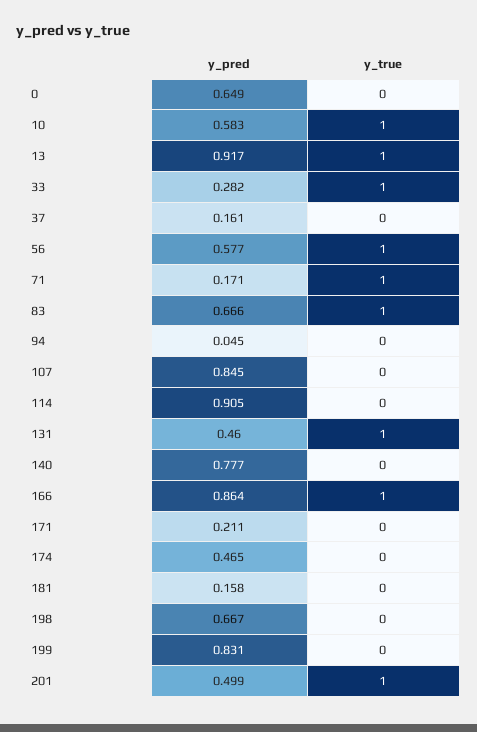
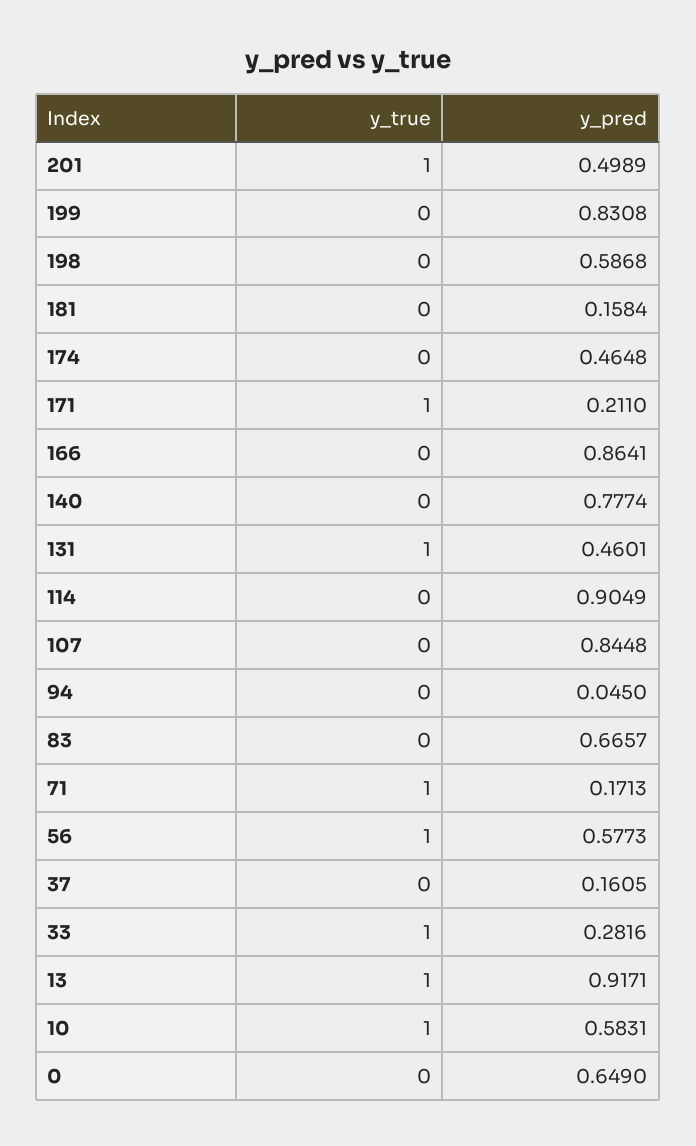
y_true, 83: 1 -> 0
y_true, 166: 1 -> 0
y_true, 171: 0 -> 1
y_pred, 198: 0.667 -> 0.5868

